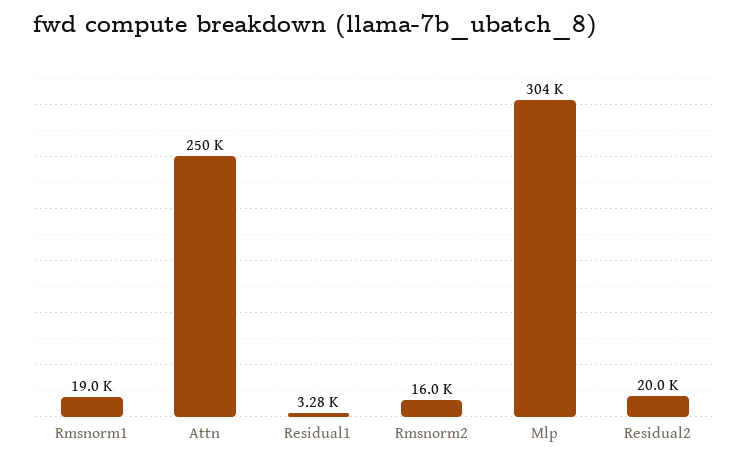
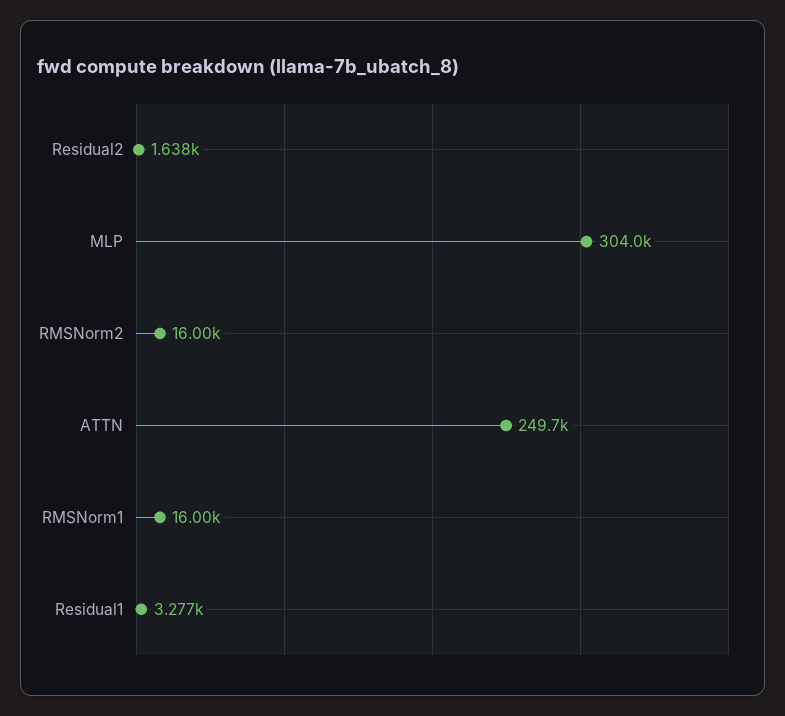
Rmsnorm1: 19000 -> 16000
Residual2: 20000 -> 1638

